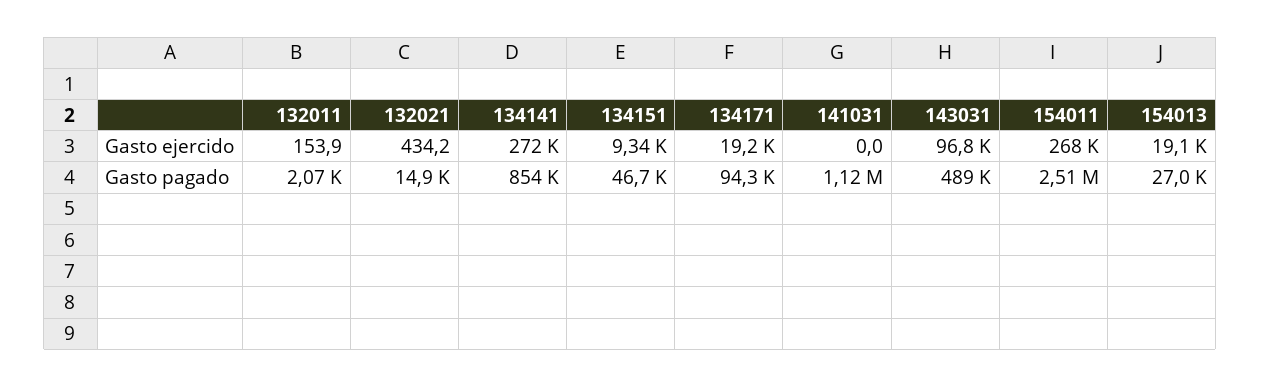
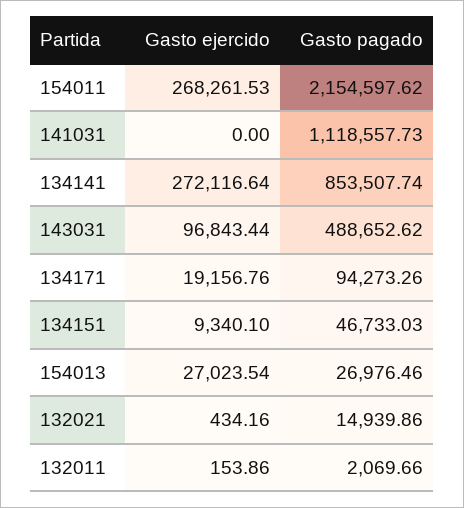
154013, Gasto ejercido: 19100 -> 27023.54
154011, Gasto pagado: 2510000 -> 2154597.62

